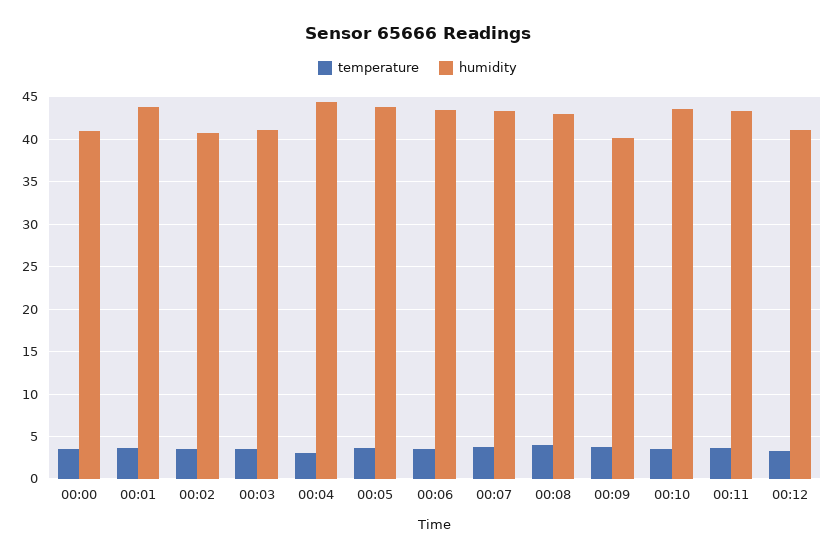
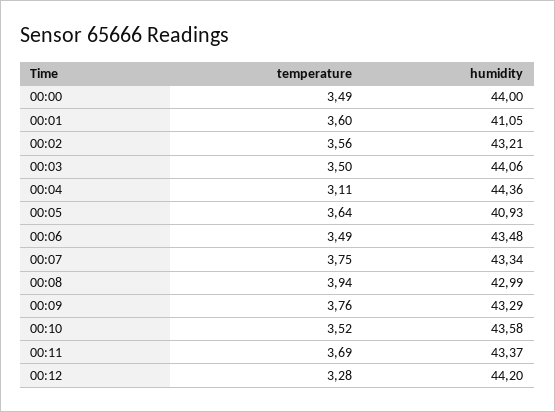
humidity, 00:00: 41 -> 44
humidity, 00:01: 44 -> 41.05
humidity, 00:02: 41 -> 43.21
humidity, 00:03: 41 -> 44.06
humidity, 00:05: 44 -> 40.93
humidity, 00:09: 40 -> 43.29
humidity, 00:12: 41 -> 44.2

